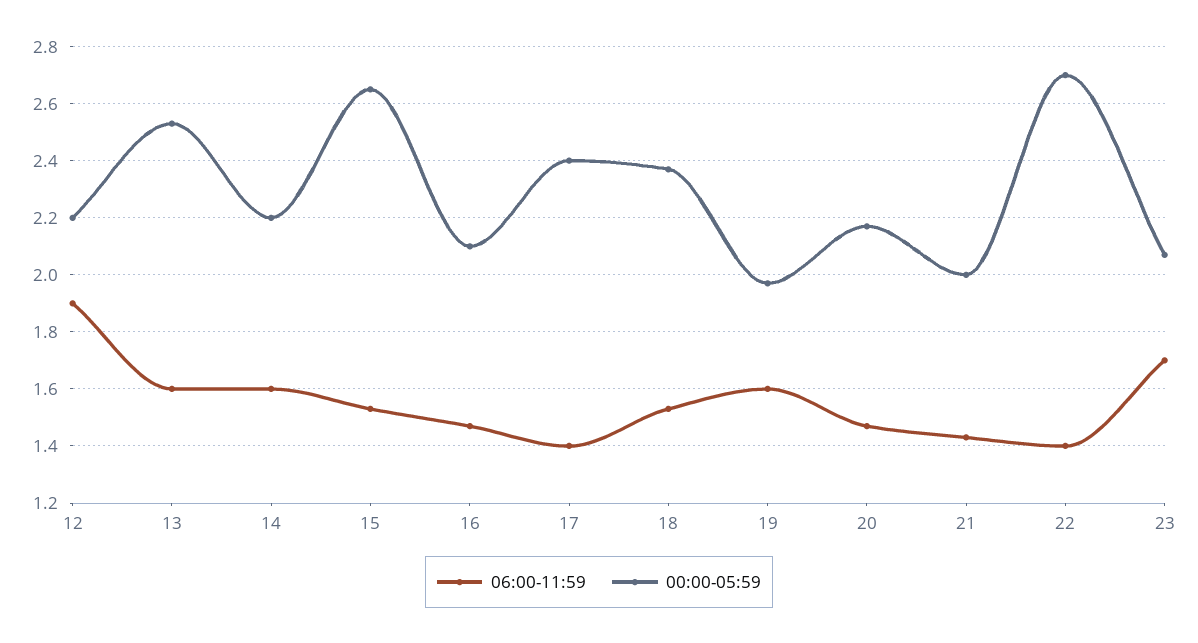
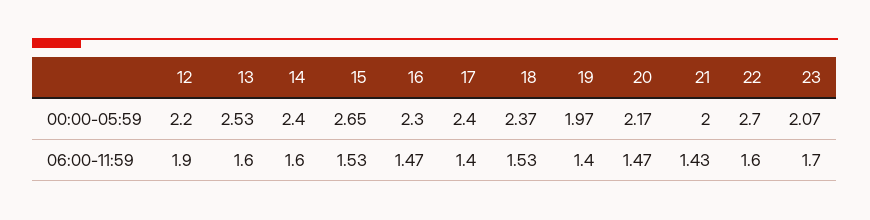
00:00-05:59, 14: 2.2 -> 2.4
00:00-05:59, 16: 2.1 -> 2.3
06:00-11:59, 19: 1.6 -> 1.4
06:00-11:59, 22: 1.4 -> 1.6

